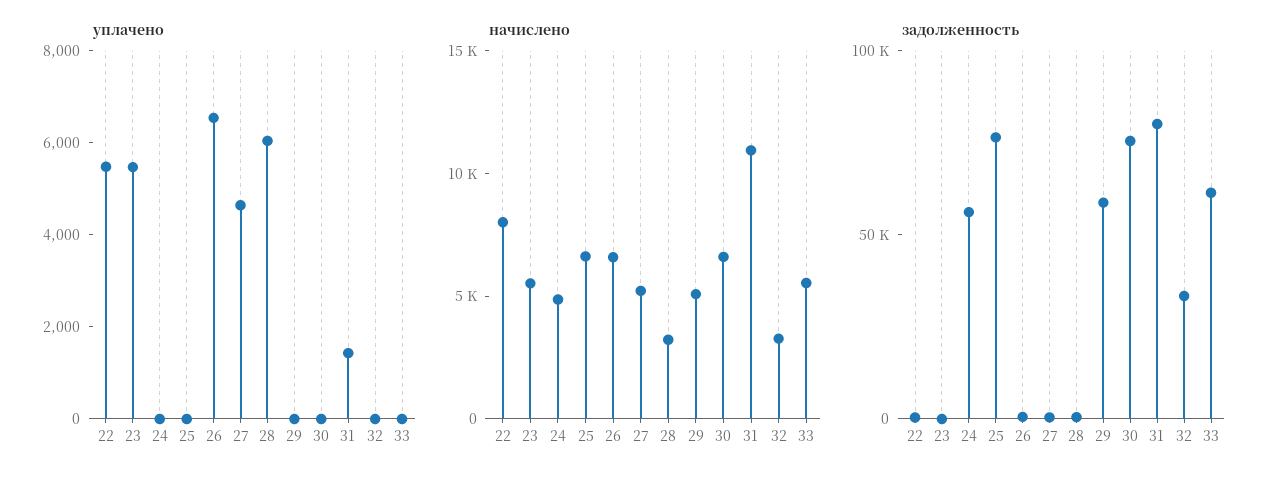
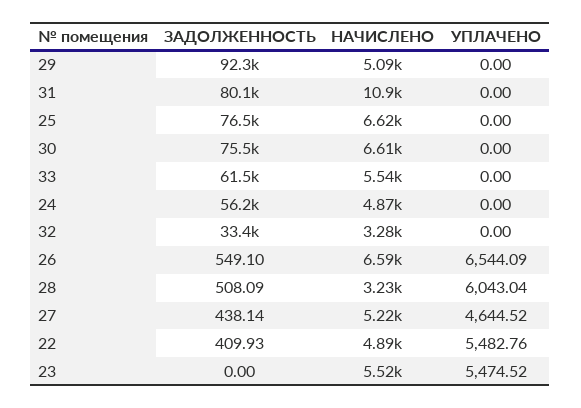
уплачено, 31: 1500 -> 0
начислено, 22: 8000 -> 4890
задолженность, 29: 60000 -> 92300

